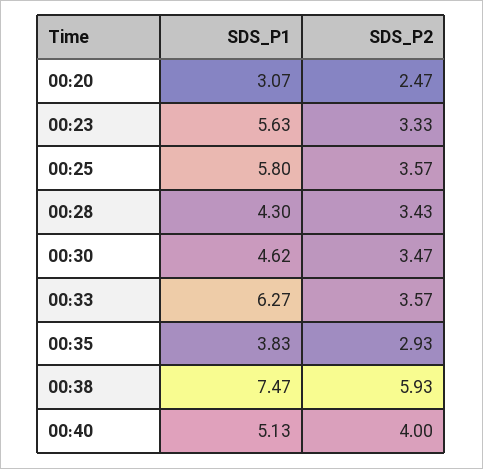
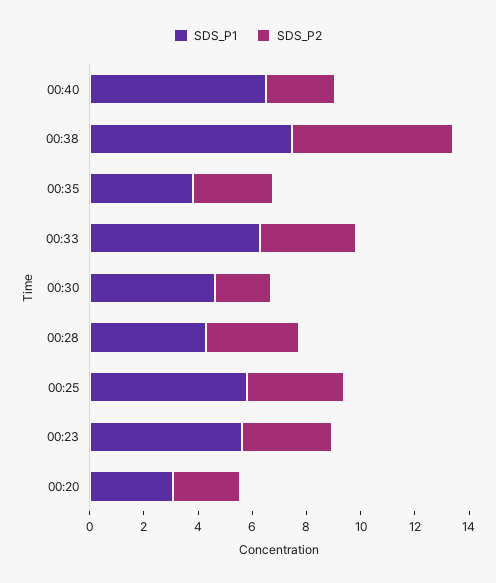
SDS_P2, 00:30: 3.47 -> 2
SDS_P1, 00:40: 5.13 -> 6.5
SDS_P2, 00:40: 4 -> 2.5

